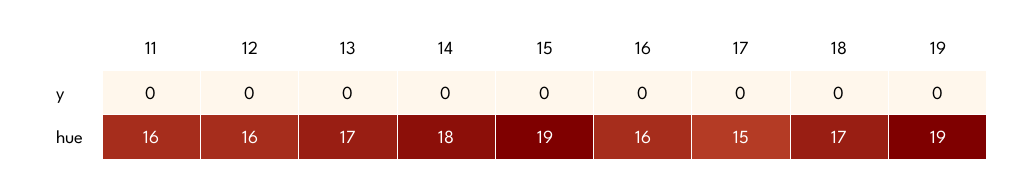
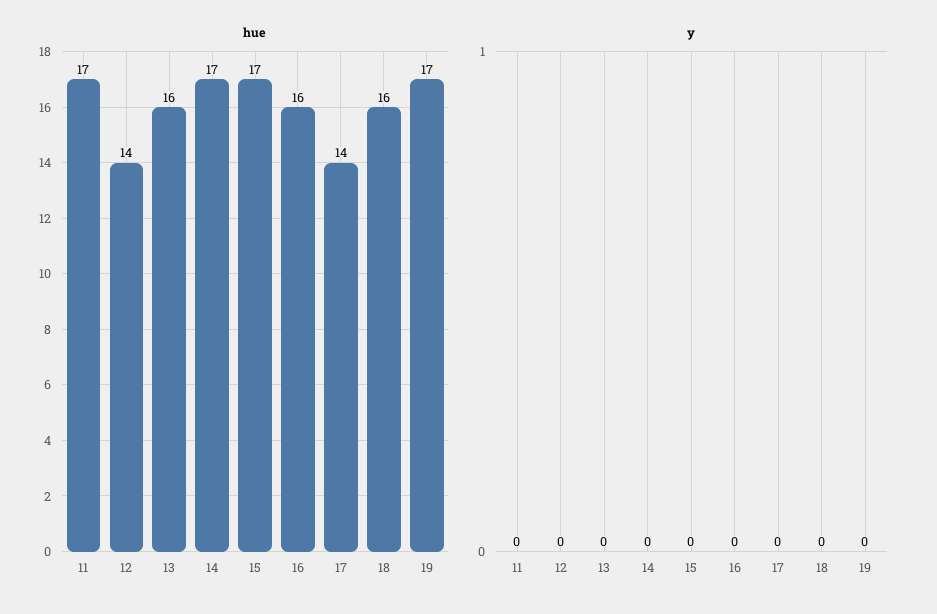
hue, 11: 16 -> 17
hue, 12: 16 -> 14
hue, 13: 17 -> 16
hue, 14: 18 -> 17
hue, 15: 19 -> 17
hue, 17: 15 -> 14
hue, 18: 17 -> 16
hue, 19: 19 -> 17

